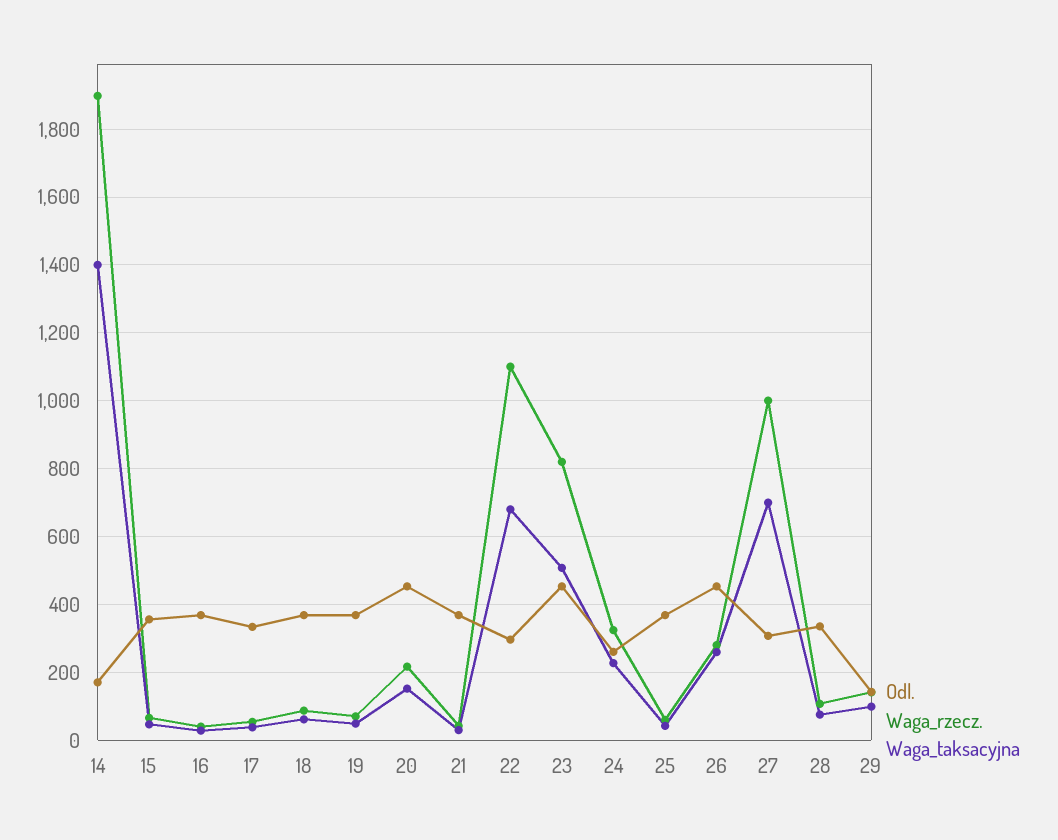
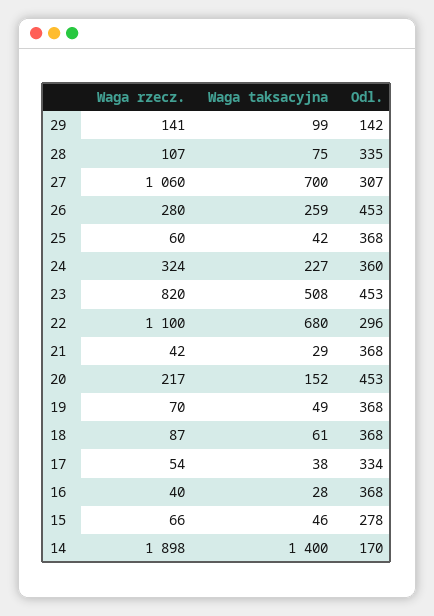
Odl., 15: 360 -> 278
Odl., 24: 260 -> 360
Waga_rzecz., 27: 1000 -> 1060

